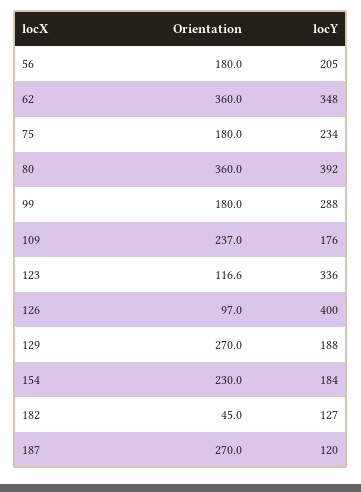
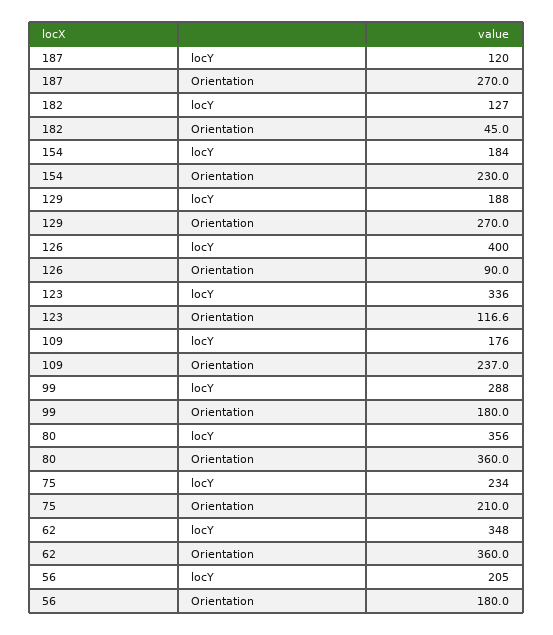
Orientation, 75: 180 -> 210
locY, 80: 392 -> 356
Orientation, 126: 97 -> 90

